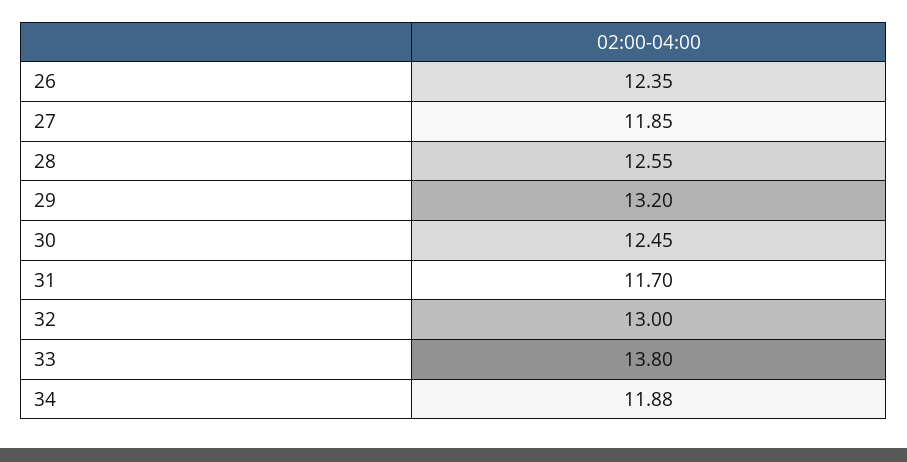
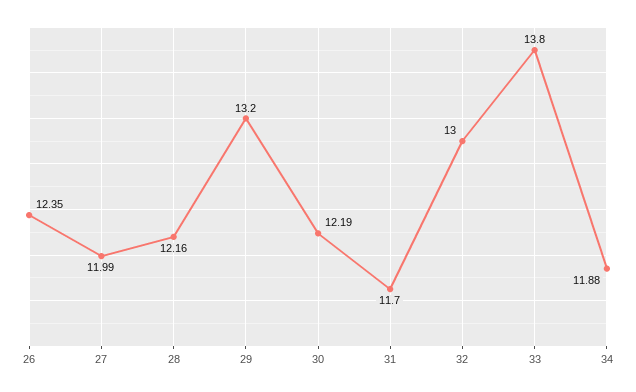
27: 11.85 -> 11.99
28: 12.55 -> 12.16
30: 12.45 -> 12.19

